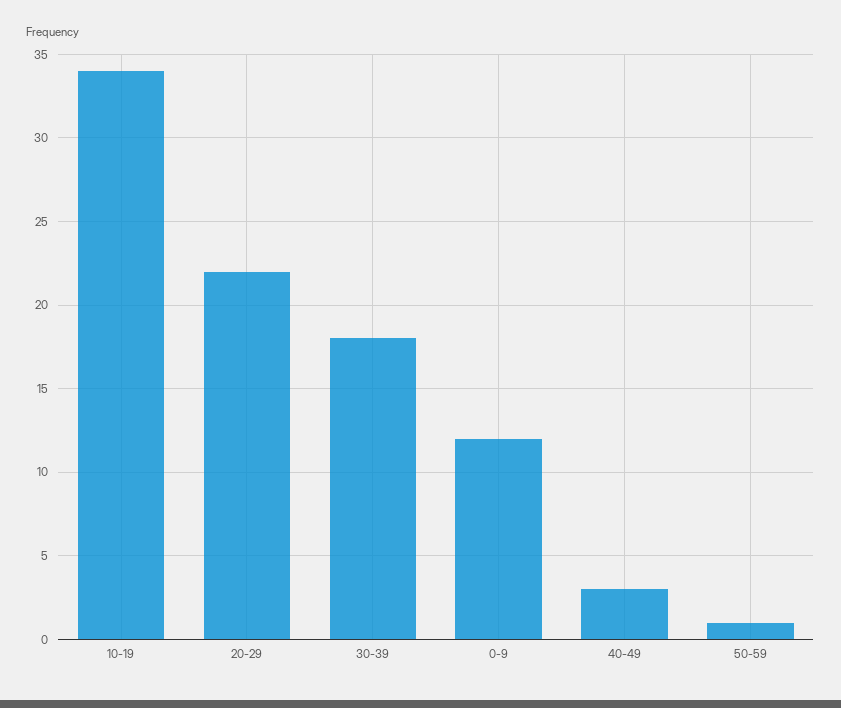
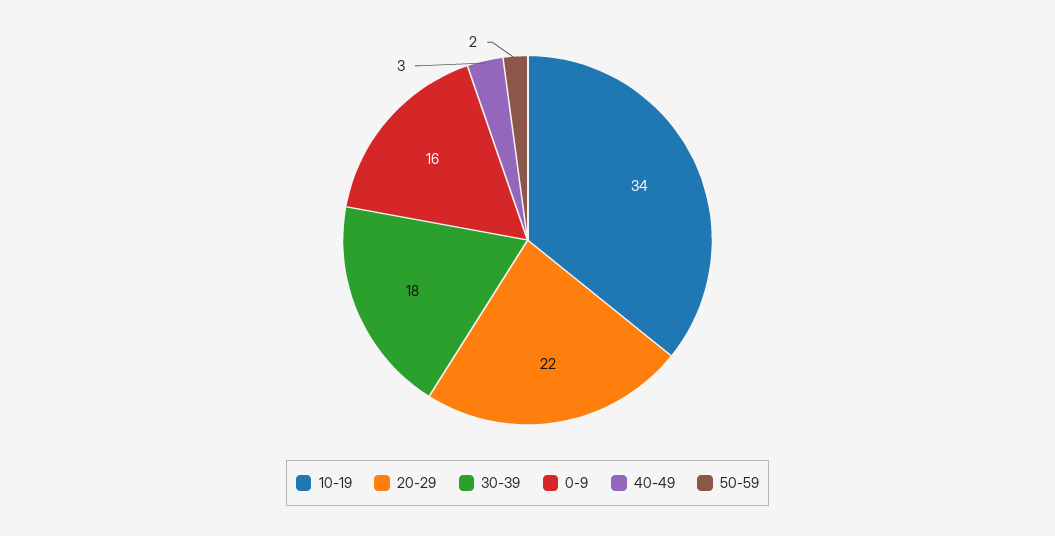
0-9: 12 -> 16
50-59: 1 -> 2

